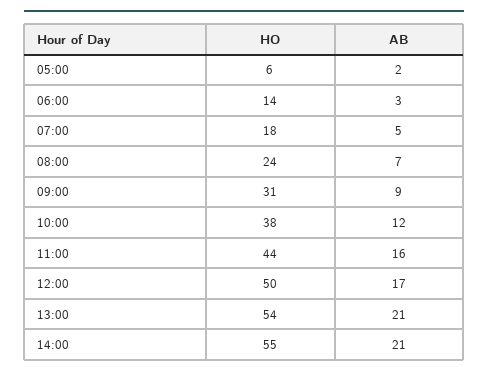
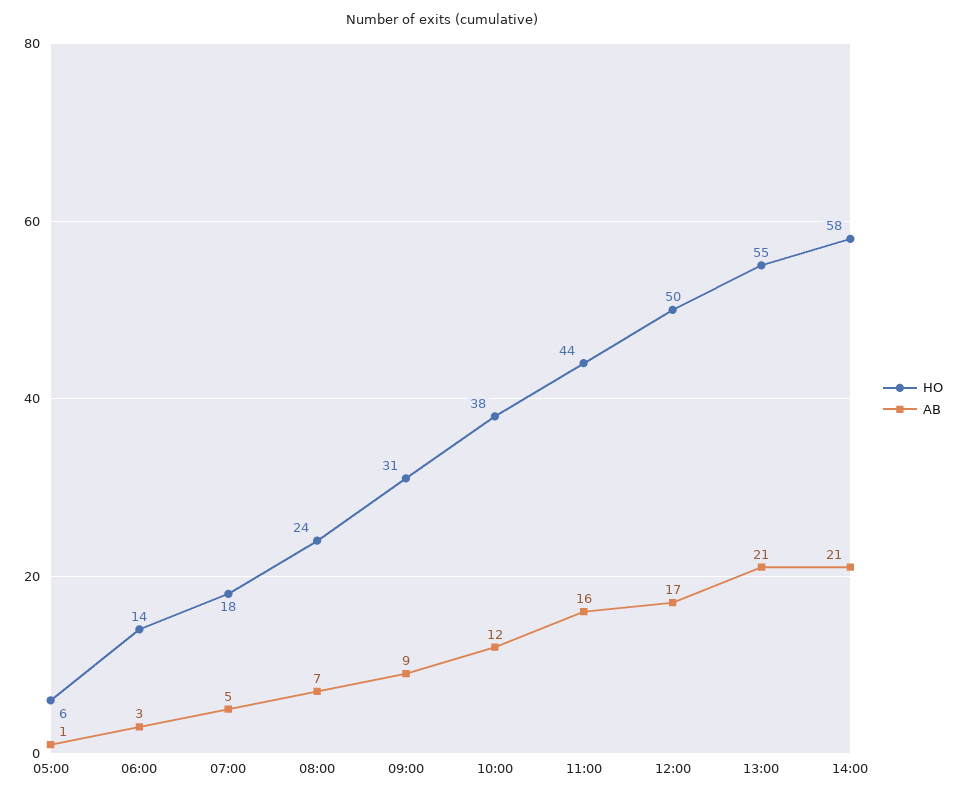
AB, 05:00: 2 -> 1
HO, 13:00: 54 -> 55
HO, 14:00: 55 -> 58

